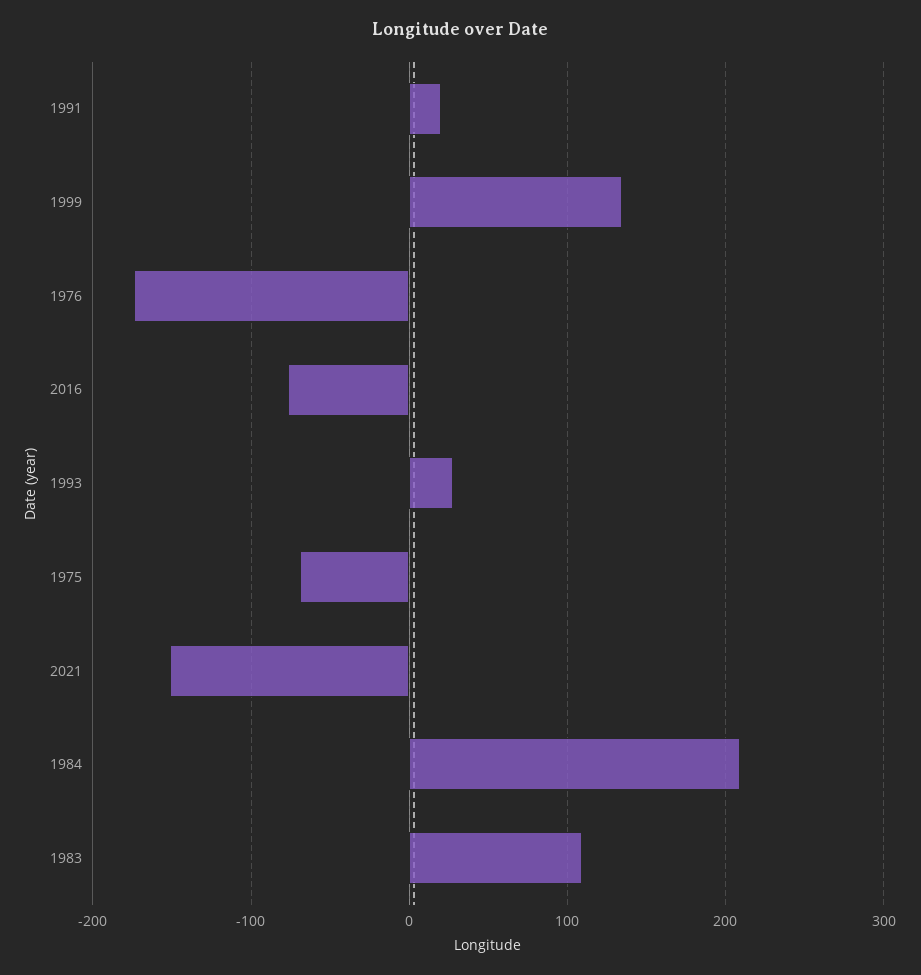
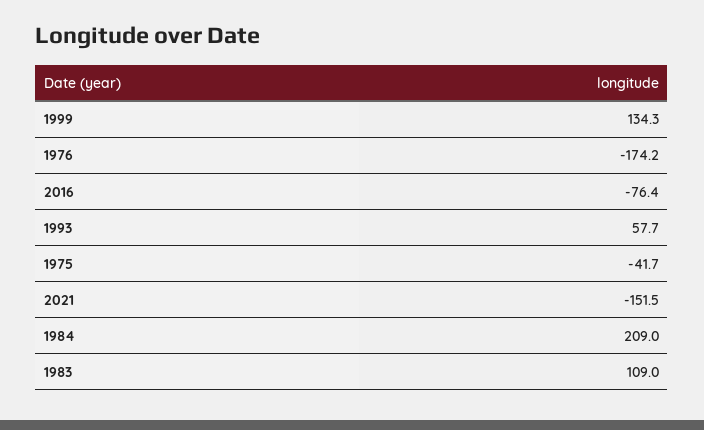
1991: 20 -> none
1993: 30 -> 57.7
1975: -70 -> -41.7

